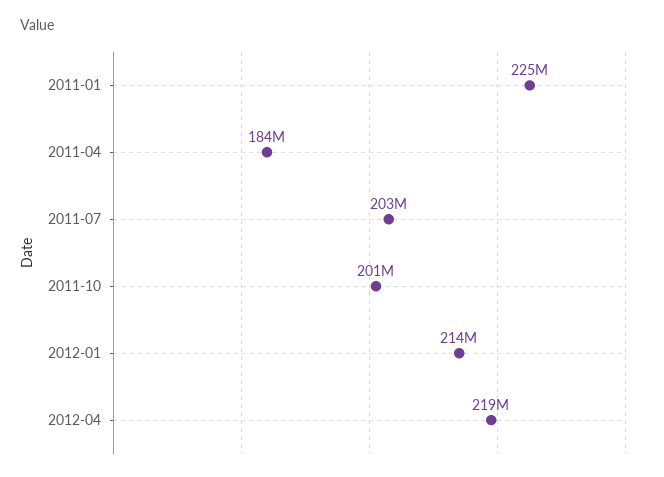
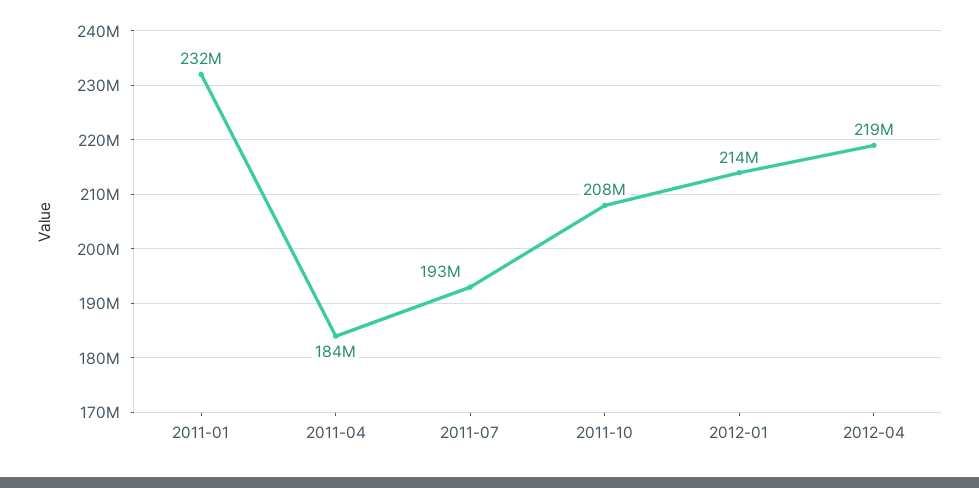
2011-01: 225000000 -> 232000000
2011-07: 203000000 -> 193000000
2011-10: 201000000 -> 208000000

